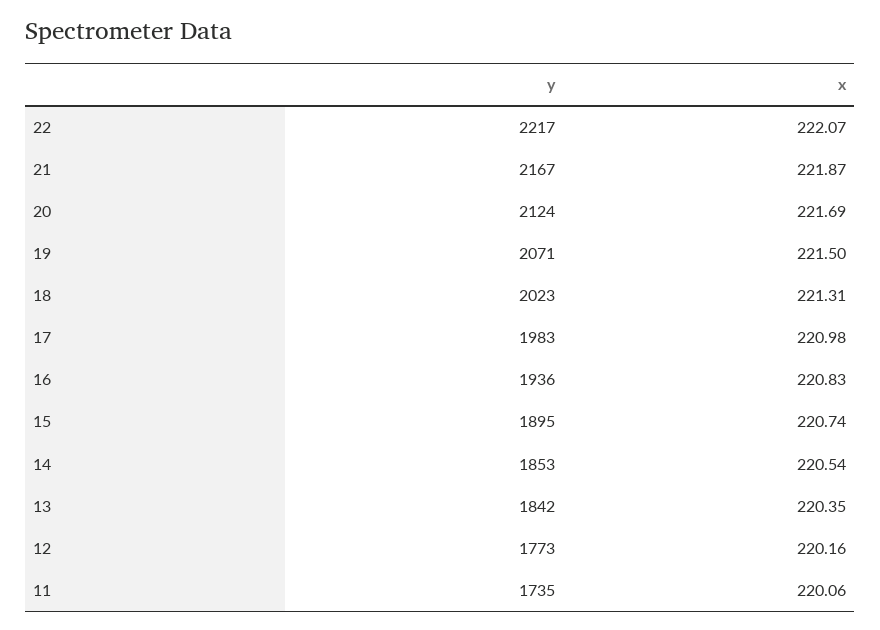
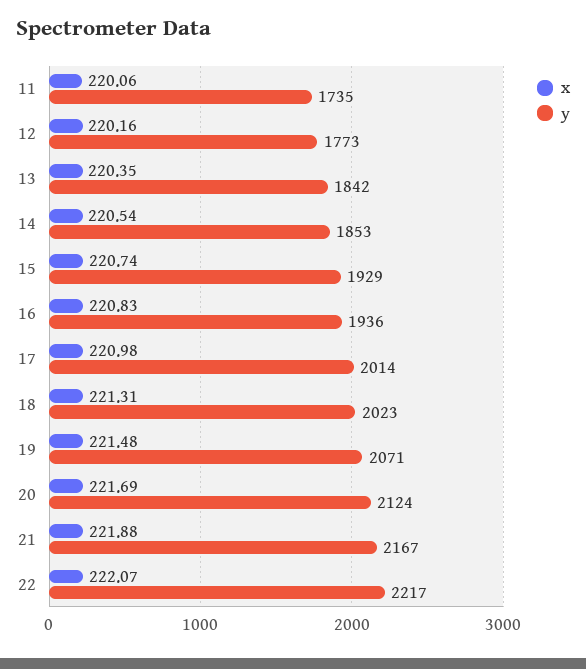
x, 21: 221.87 -> 221.88
x, 19: 221.5 -> 221.48
y, 17: 1983 -> 2014
y, 15: 1895 -> 1929

